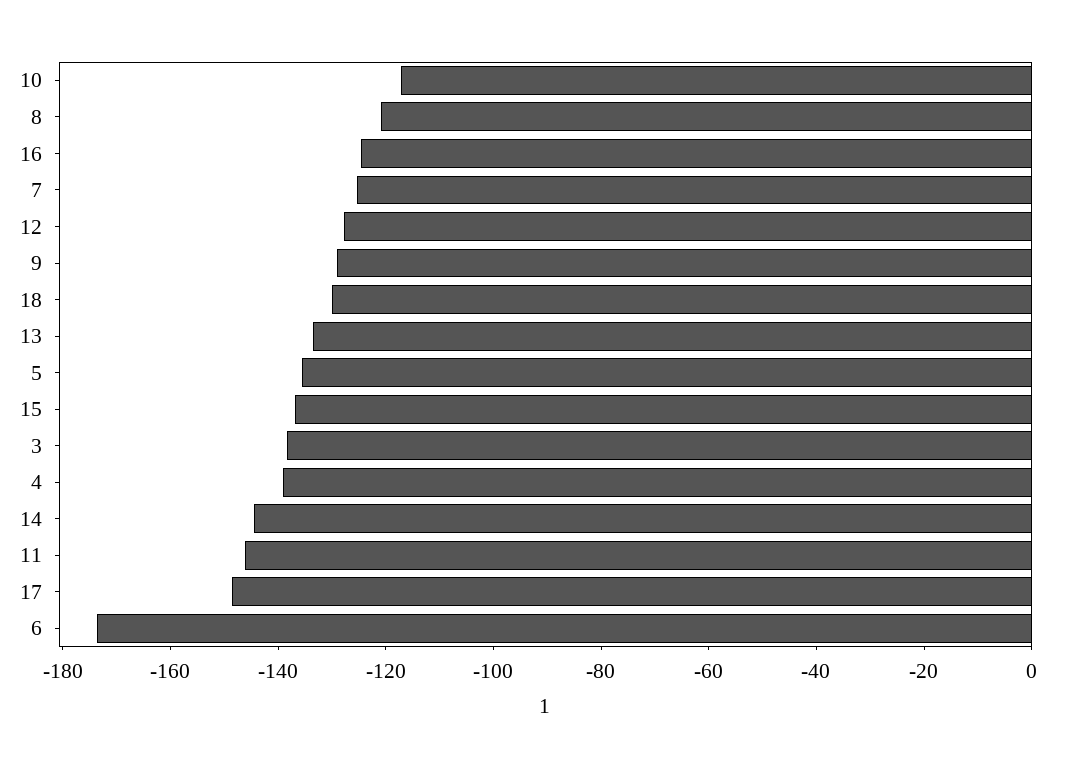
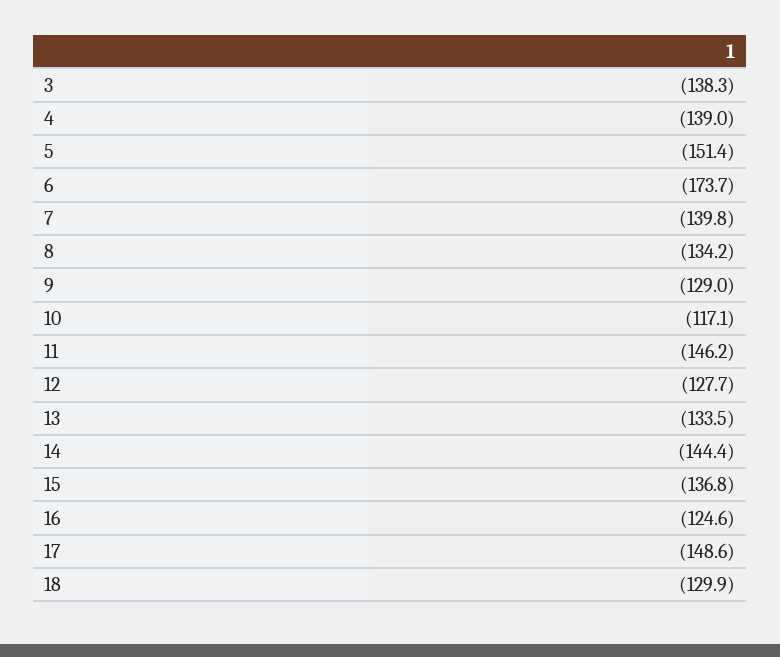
8: -120 -> -134.2
7: -125 -> -139.8
5: -135 -> -151.4

